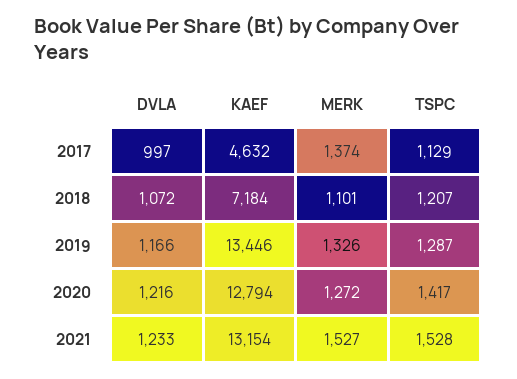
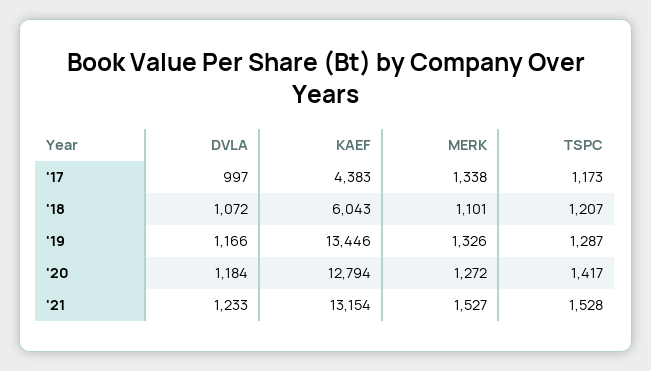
KAEF, 2017: 4632 -> 4383
MERK, 2017: 1374 -> 1338
TSPC, 2017: 1129 -> 1173
KAEF, 2018: 7184 -> 6043
DVLA, 2020: 1216 -> 1184

